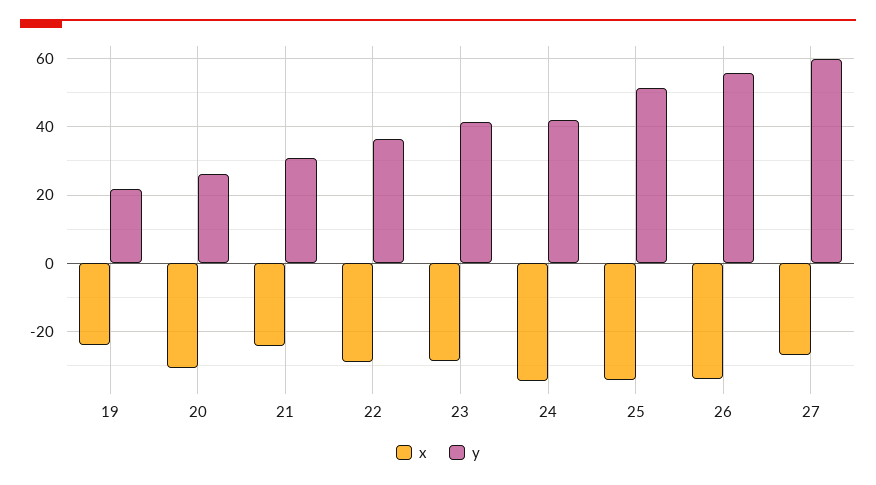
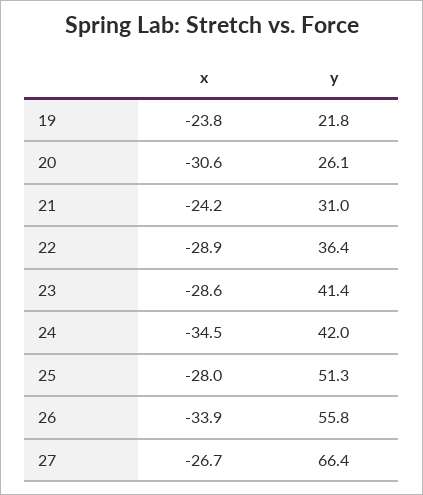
x, 25: -34 -> -28
y, 27: 60 -> 66.4

